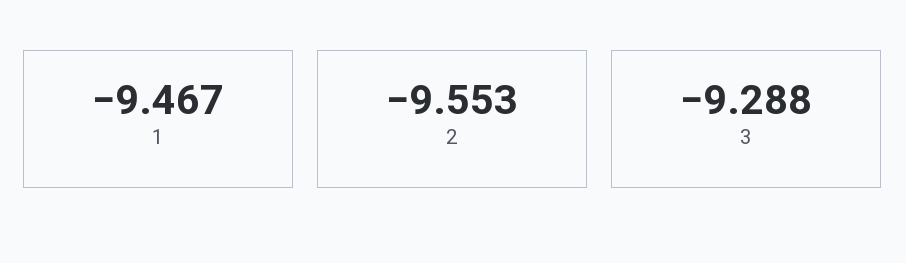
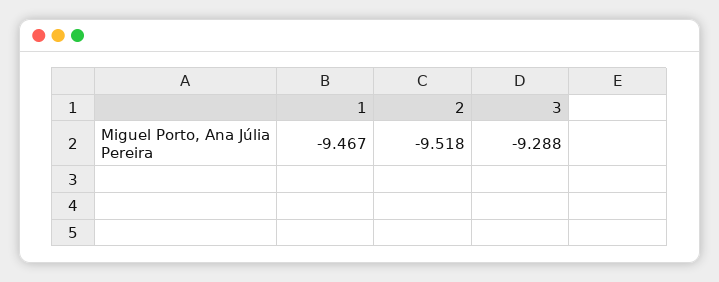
2: -9.553 -> -9.518

